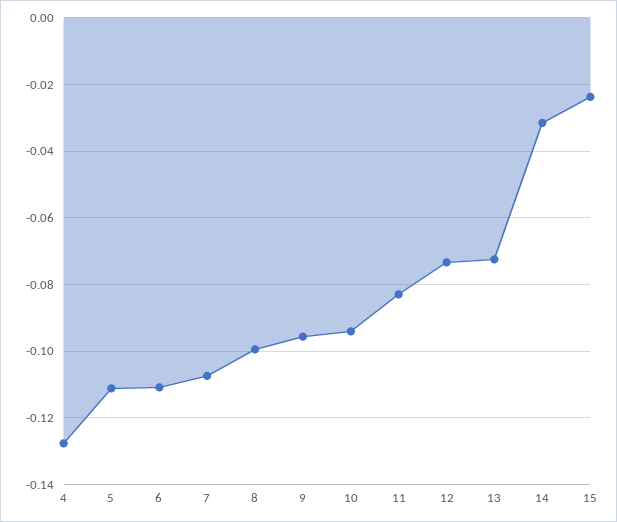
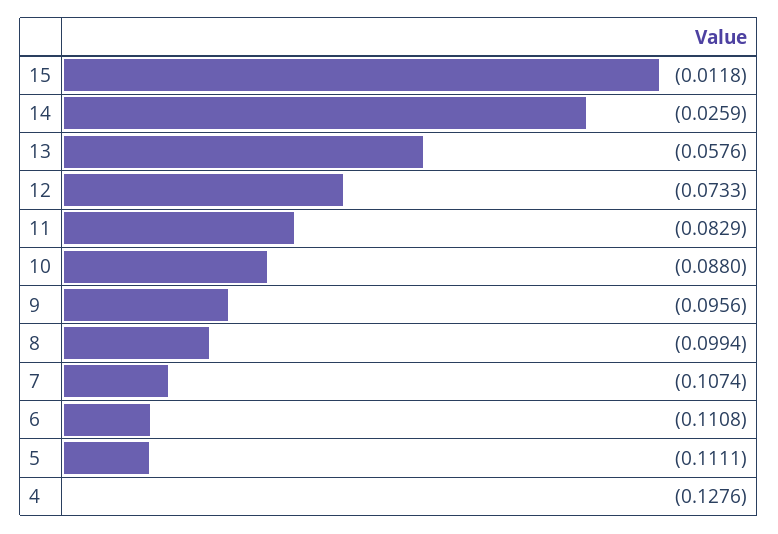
10: -0.094 -> -0.088
13: -0.072 -> -0.0576
14: -0.032 -> -0.0259
15: -0.024 -> -0.0118

